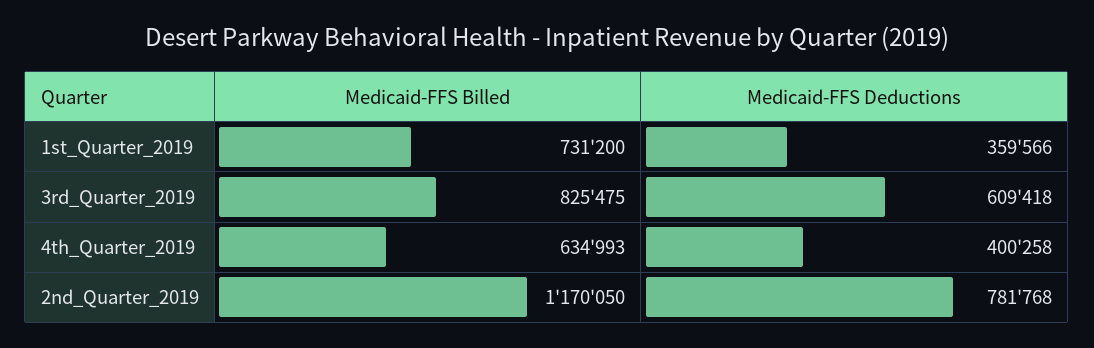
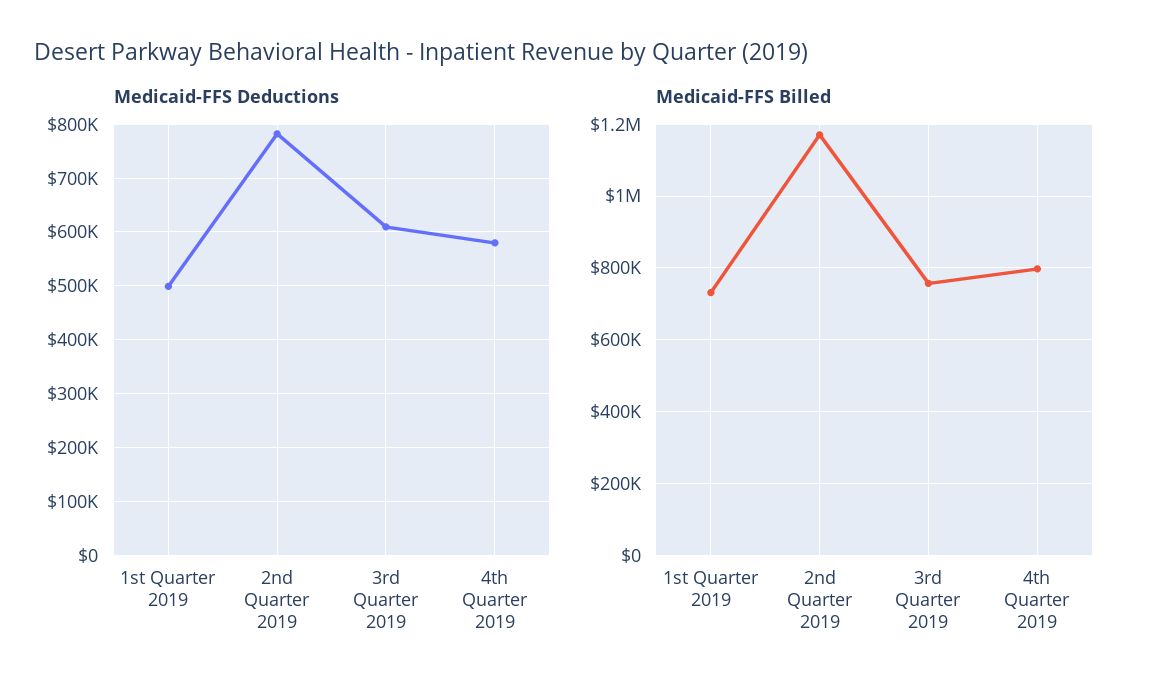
Medicaid-FFS Deductions, 1st_Quarter_2019: 359566 -> 500000
Medicaid-FFS Billed, 3rd_Quarter_2019: 825475 -> 760000
Medicaid-FFS Billed, 4th_Quarter_2019: 634993 -> 800000
Medicaid-FFS Deductions, 4th_Quarter_2019: 400258 -> 580000

